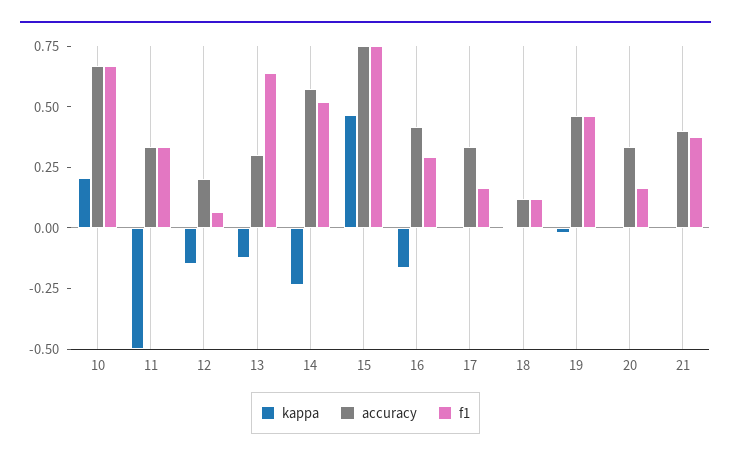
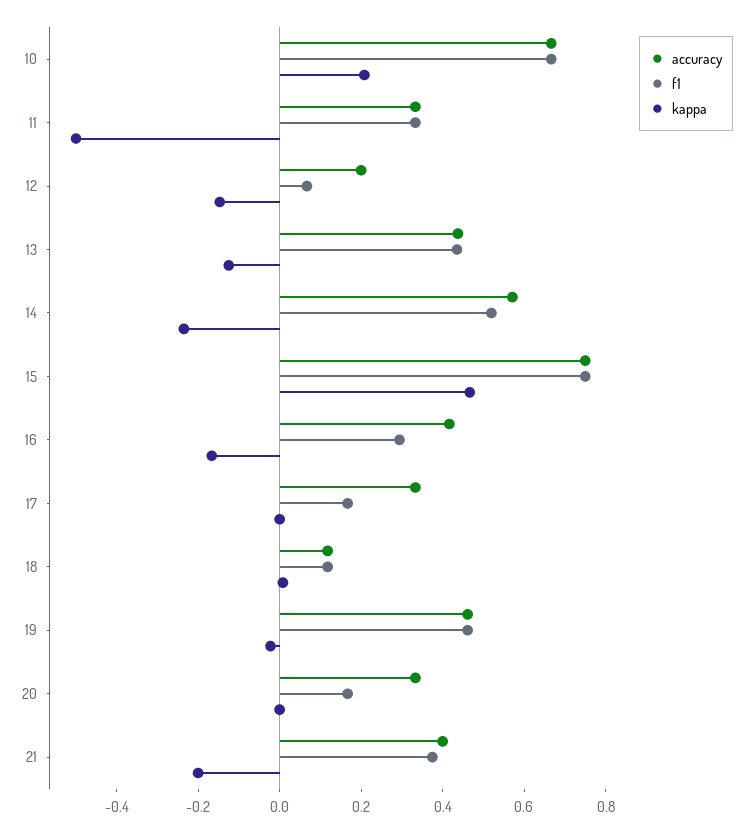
accuracy, 13: 0.3 -> 0.45
f1, 13: 0.65 -> 0.45
kappa, 21: 0 -> -0.2

